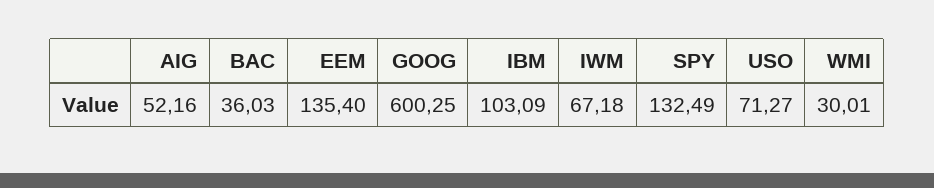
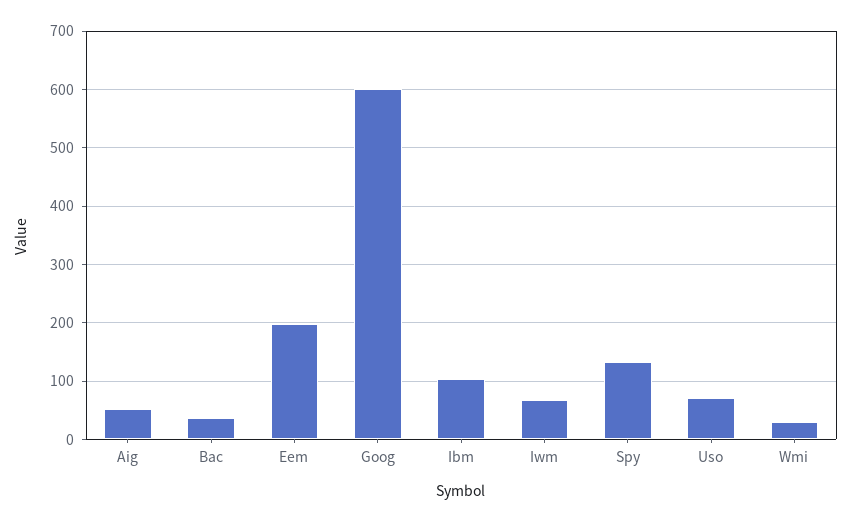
EEM: 135.4 -> 200

